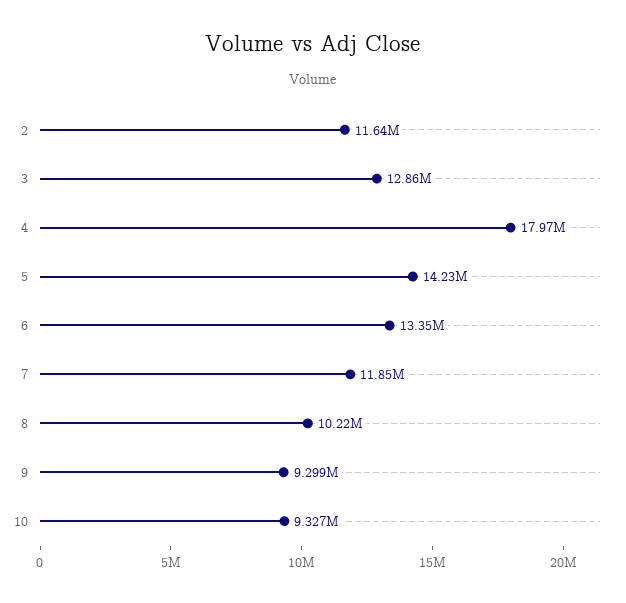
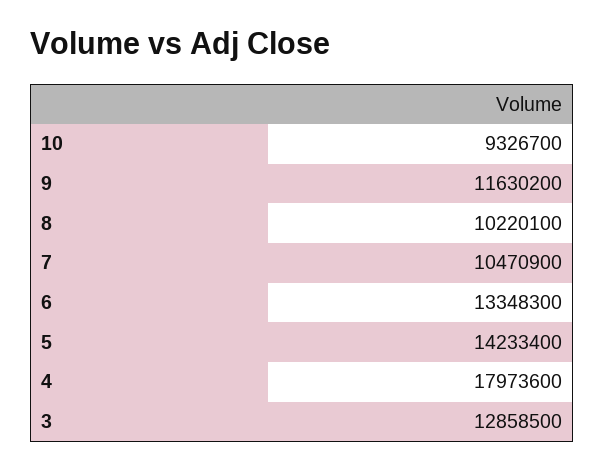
2: 11640000 -> none
7: 11850000 -> 10470900
9: 9299000 -> 11630200

